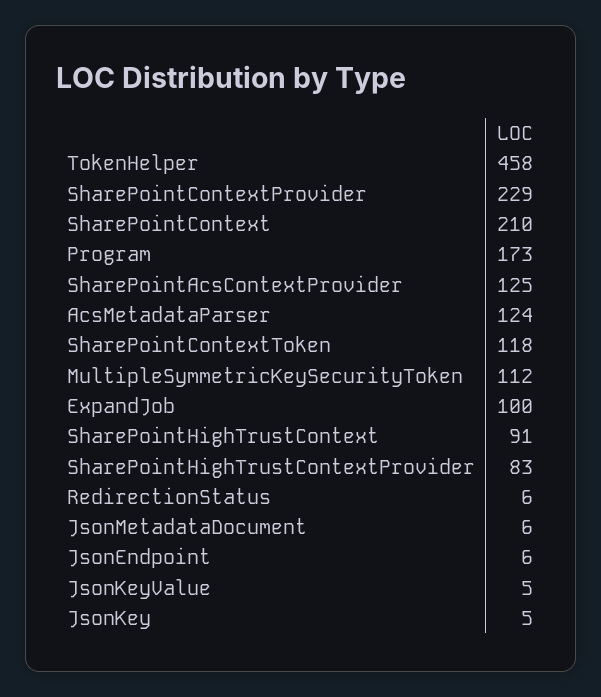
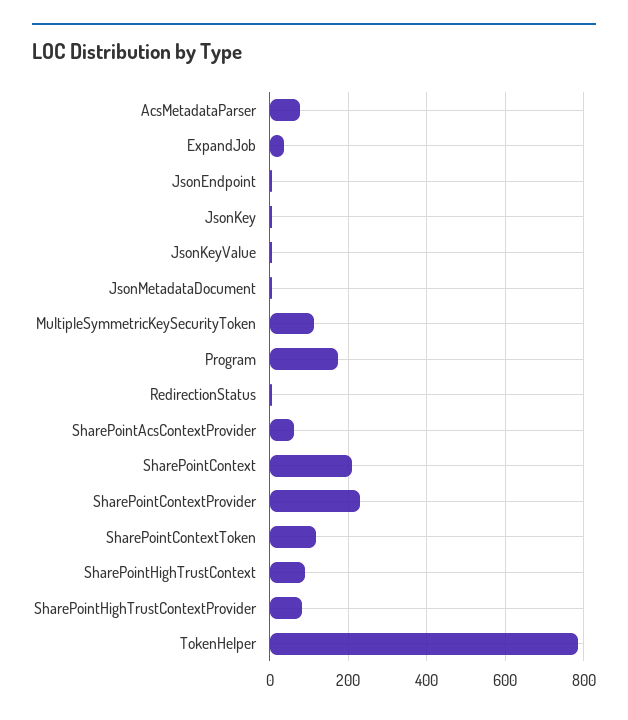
TokenHelper: 458 -> 780
SharePointAcsContextProvider: 125 -> 60
AcsMetadataParser: 124 -> 80
ExpandJob: 100 -> 40

